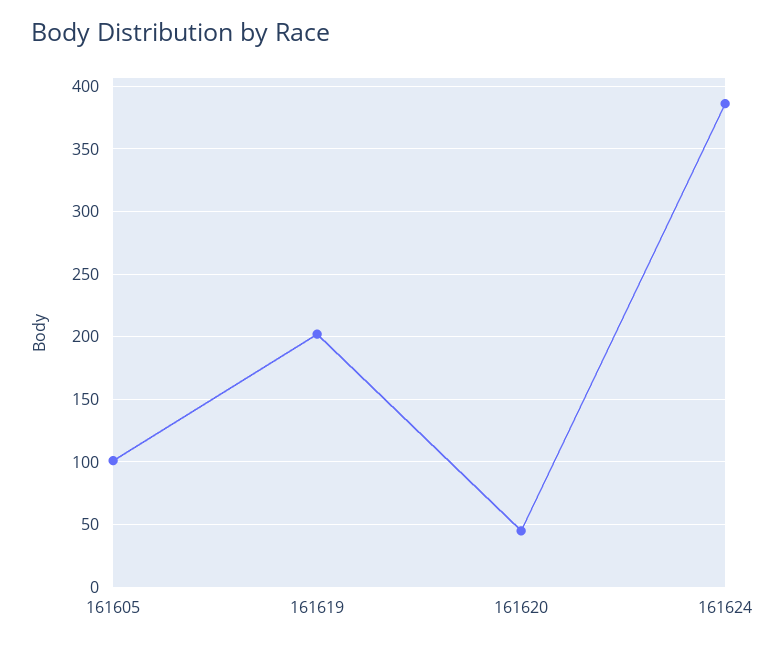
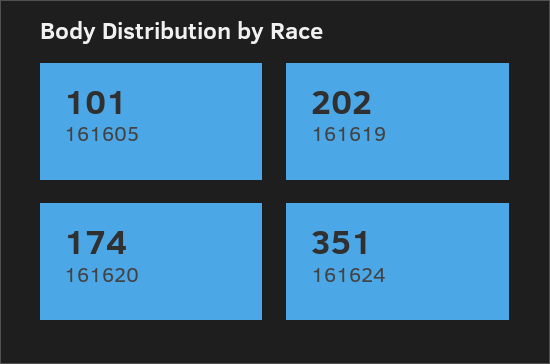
161620: 45 -> 174
161624: 385 -> 351

